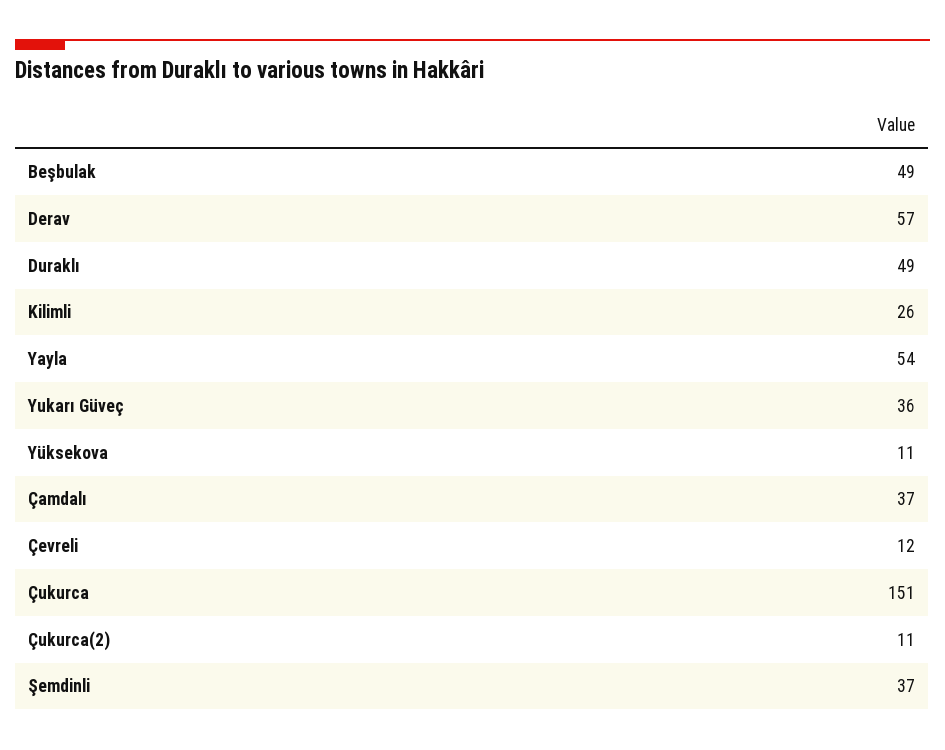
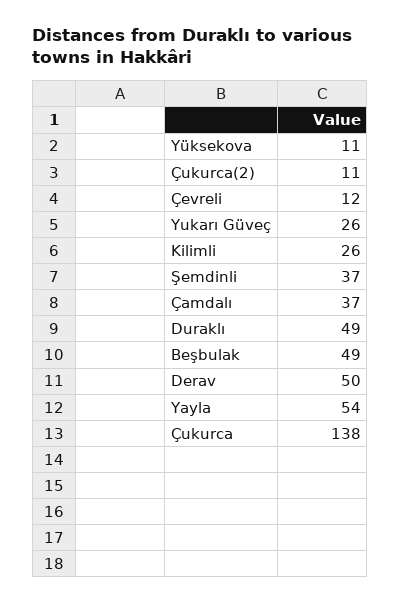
Derav: 57 -> 50
Yukarı Güveç: 36 -> 26
Çukurca: 151 -> 138

